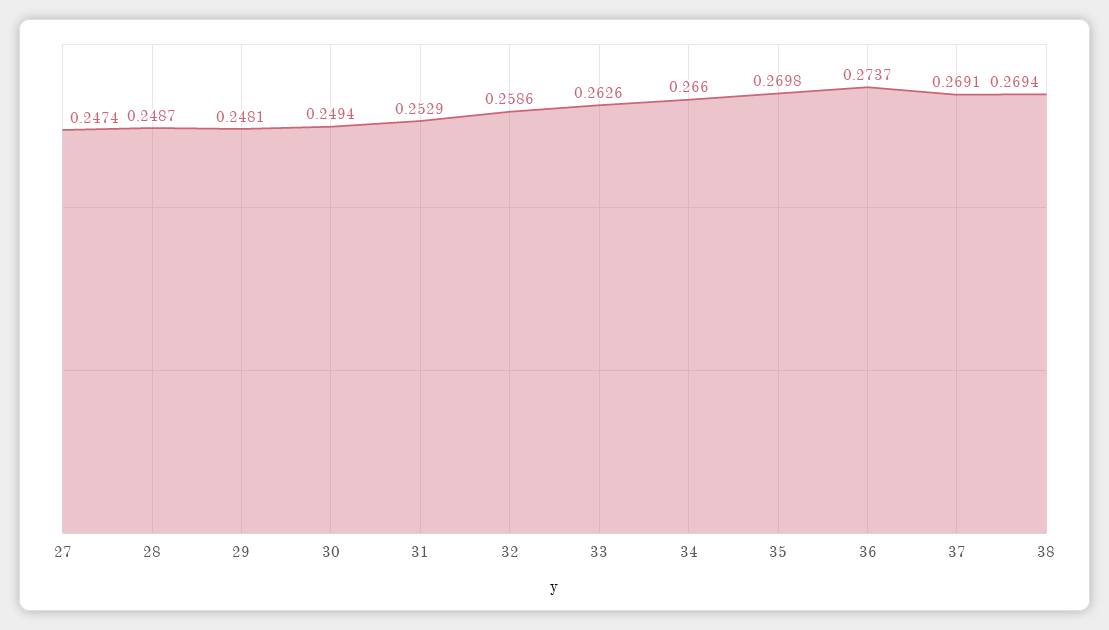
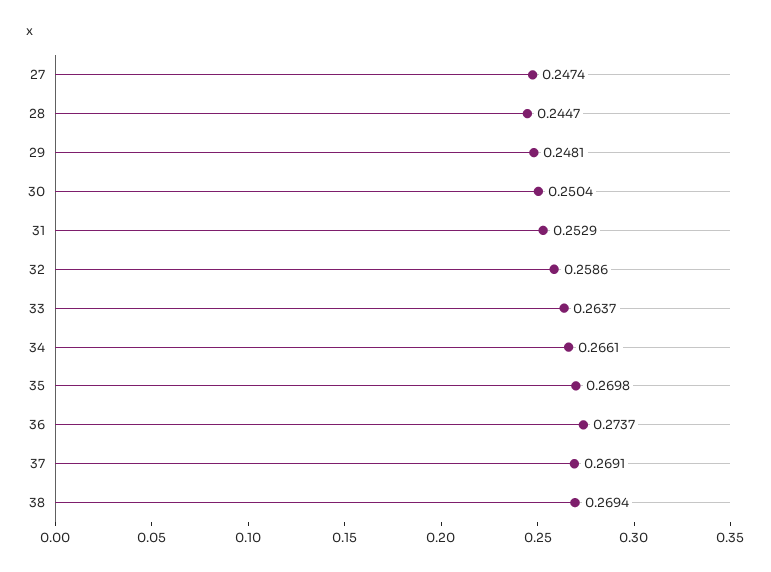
28: 0.2487 -> 0.2447
30: 0.2494 -> 0.2504
33: 0.2626 -> 0.2637
34: 0.266 -> 0.2661

